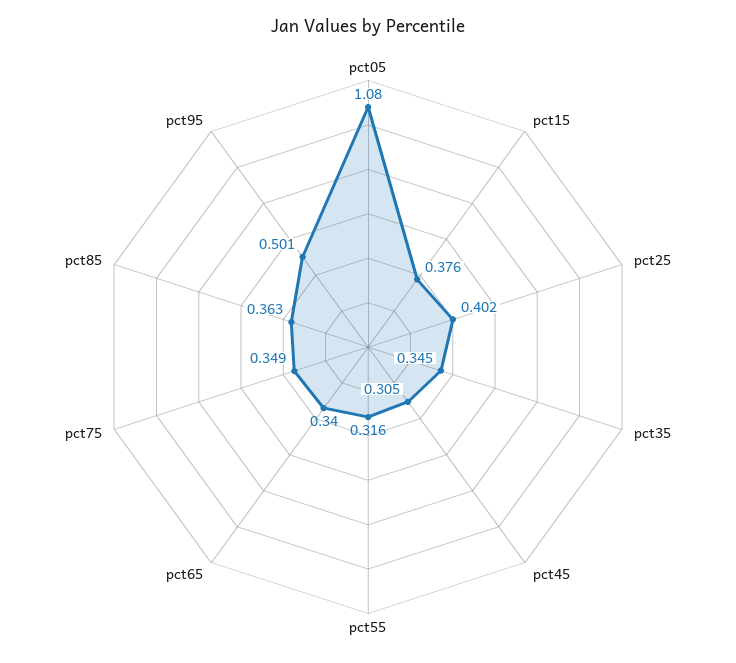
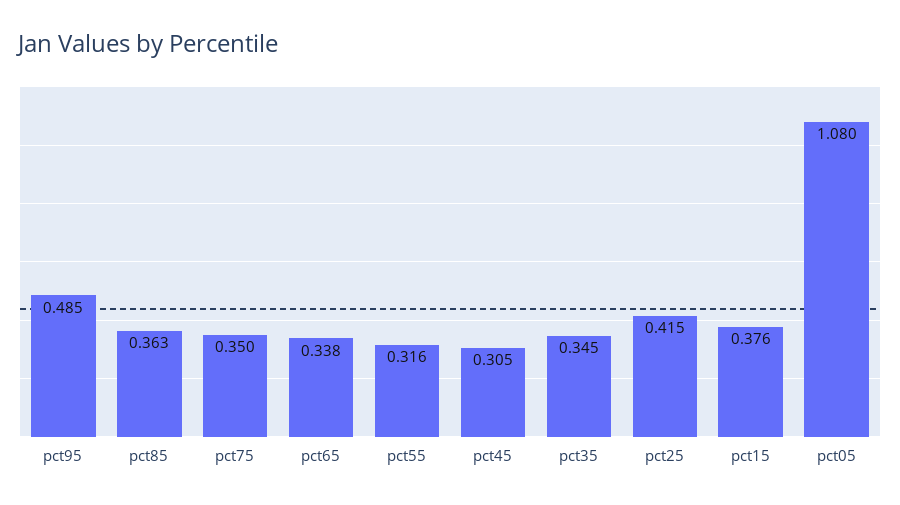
pct25: 0.402 -> 0.415
pct65: 0.34 -> 0.338
pct75: 0.349 -> 0.35
pct95: 0.501 -> 0.485

